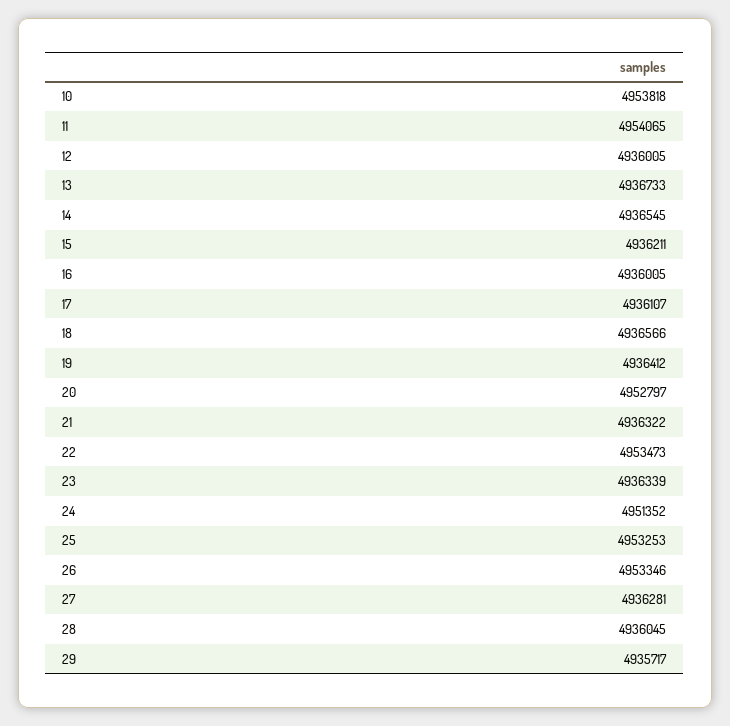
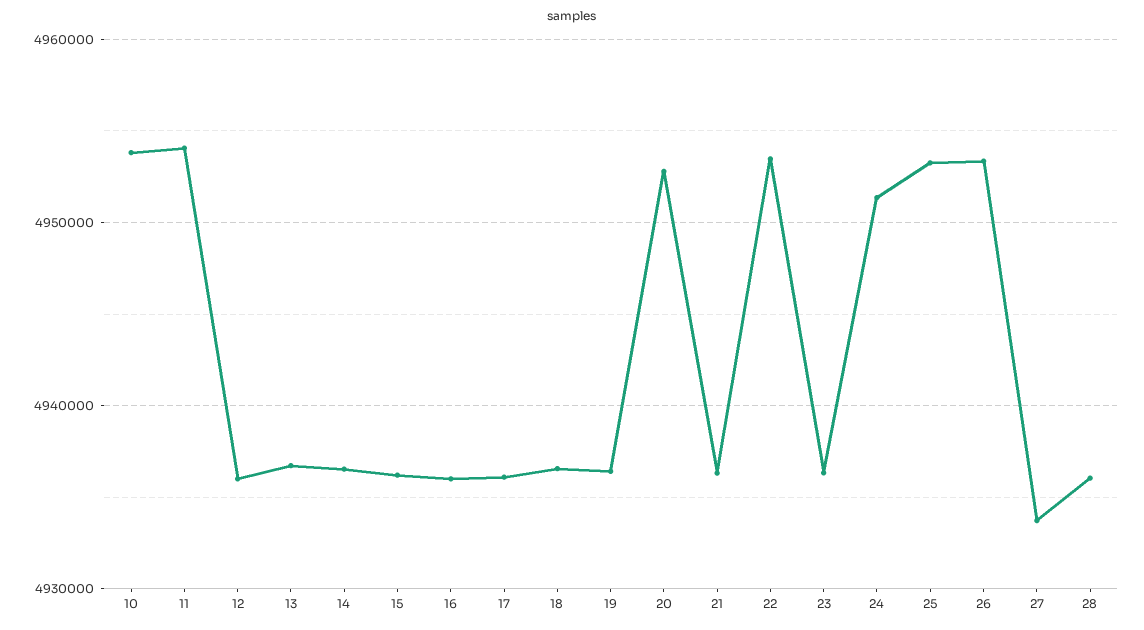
27: 4936281 -> 4934000
29: 4935717 -> none

